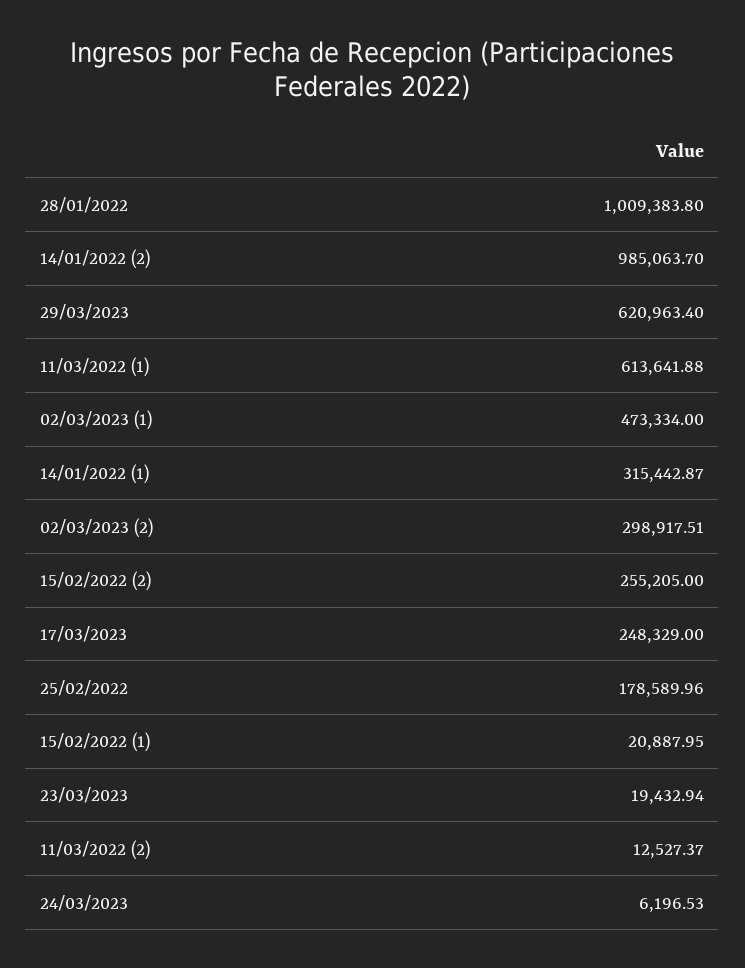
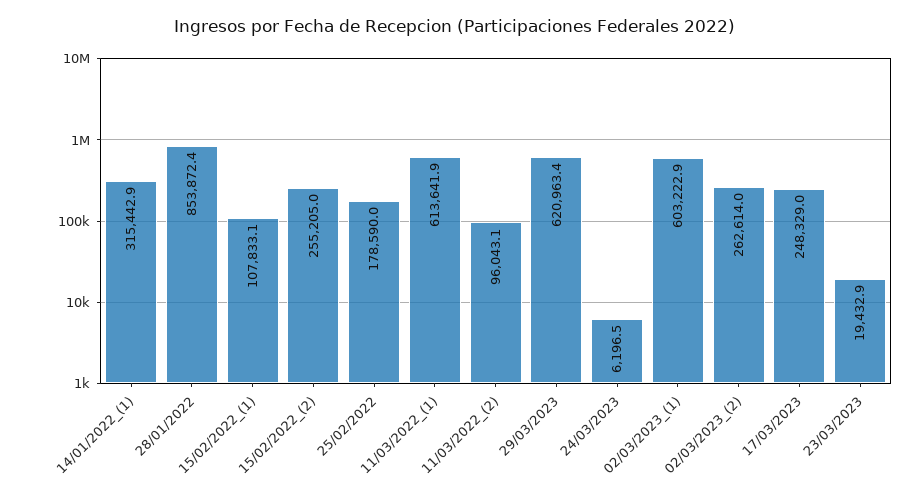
28/01/2022: 1009383.8 -> 853872.4
14/01/2022 (2): 985063.7 -> none
02/03/2023 (1): 473334 -> 603222.9
02/03/2023 (2): 298917.51 -> 262614
15/02/2022 (1): 20887.95 -> 107833.1
11/03/2022 (2): 12527.37 -> 96043.1

